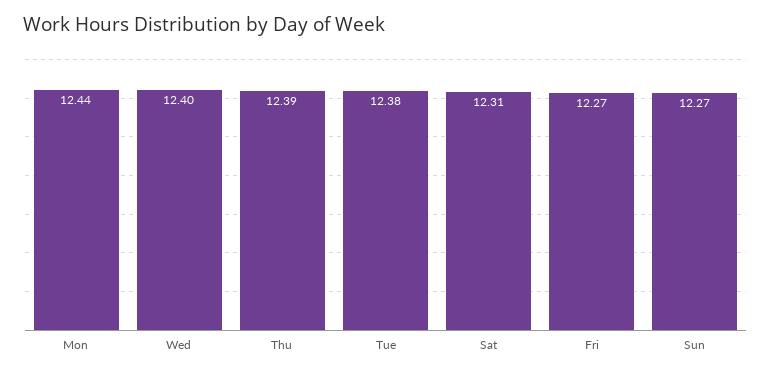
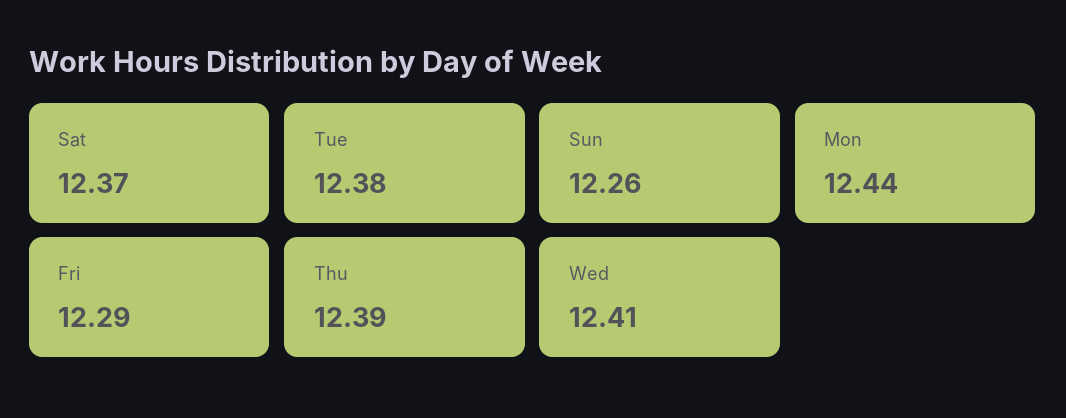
Wed: 12.4 -> 12.41
Sat: 12.31 -> 12.37
Fri: 12.27 -> 12.29
Sun: 12.27 -> 12.26

